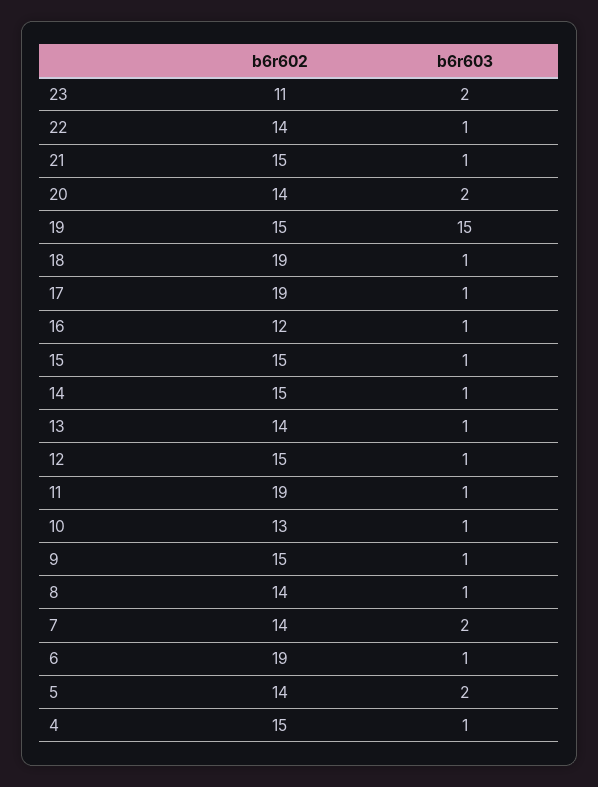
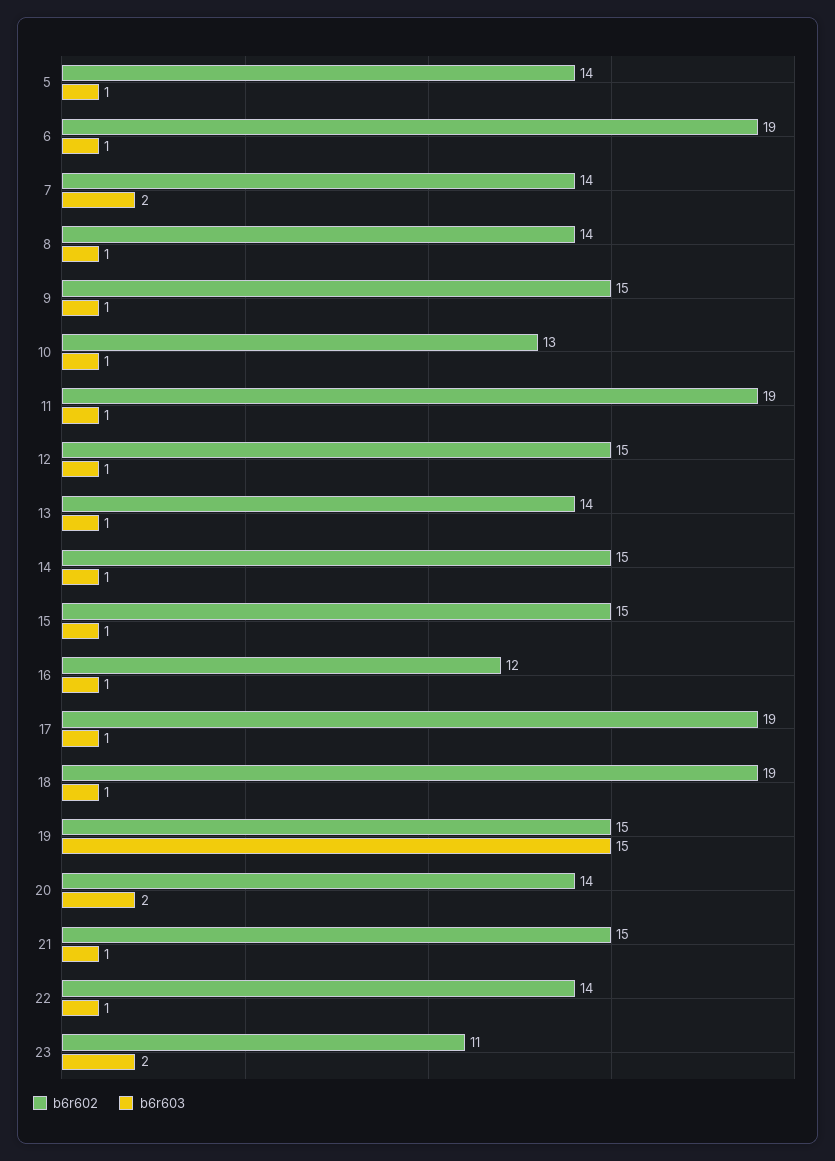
b6r603, 5: 2 -> 1
b6r602, 4: 15 -> none
b6r603, 4: 1 -> none

